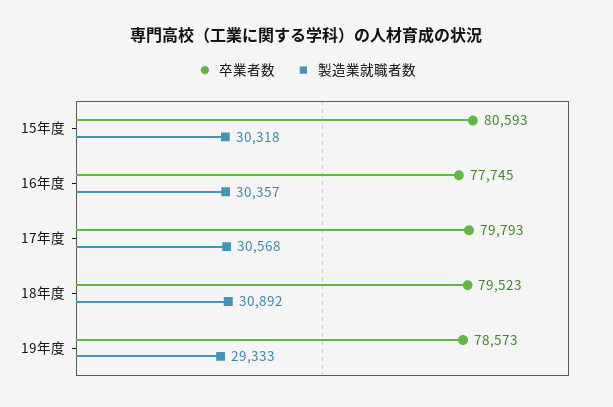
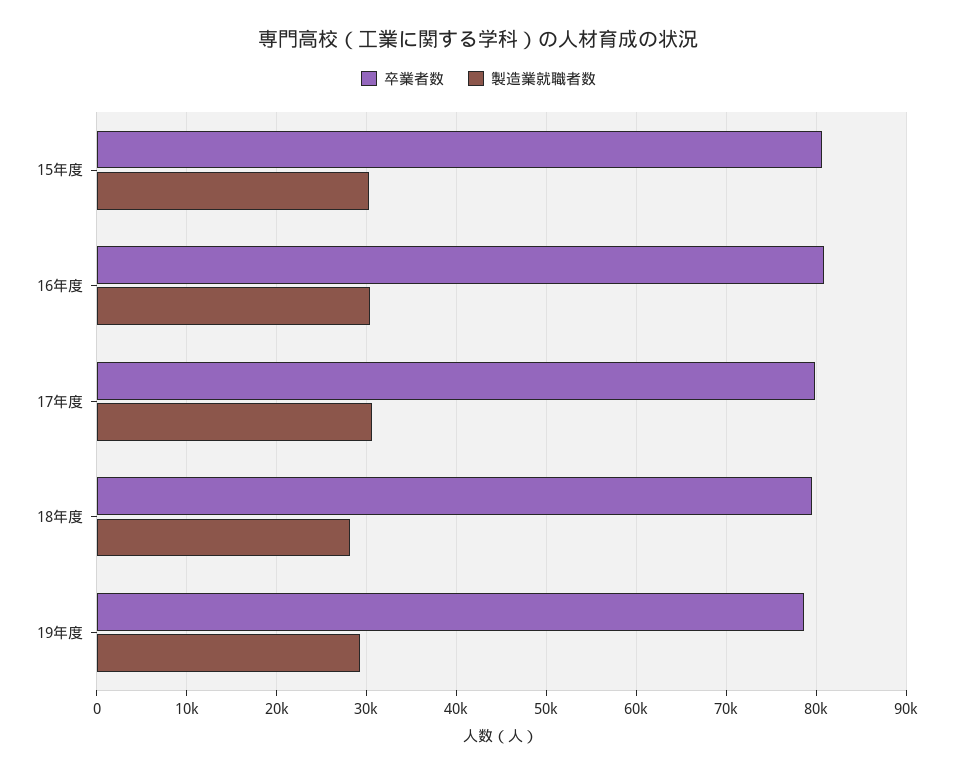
卒業者数, 16年度: 77745 -> 81000
製造業就職者数, 18年度: 30892 -> 28000

